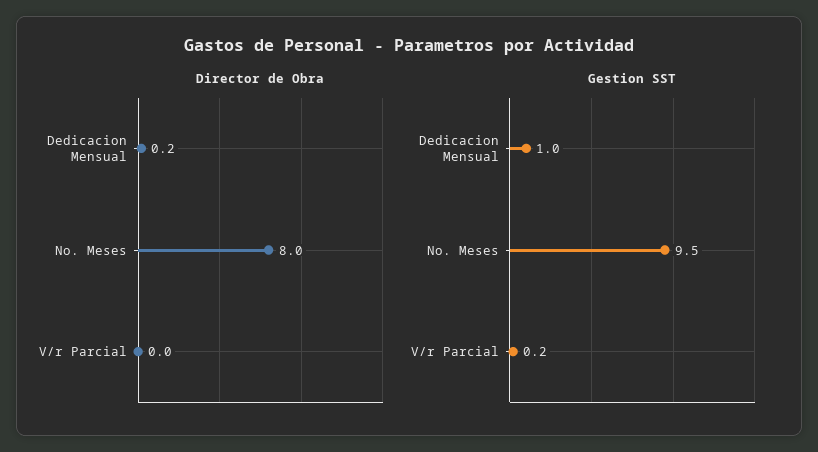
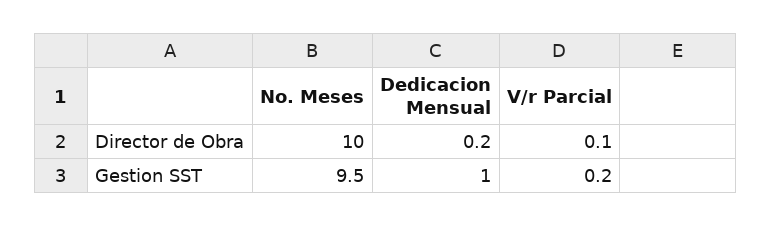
Director de Obra, No. Meses: 8 -> 10
Director de Obra, V/r Parcial: 0 -> 0.1

